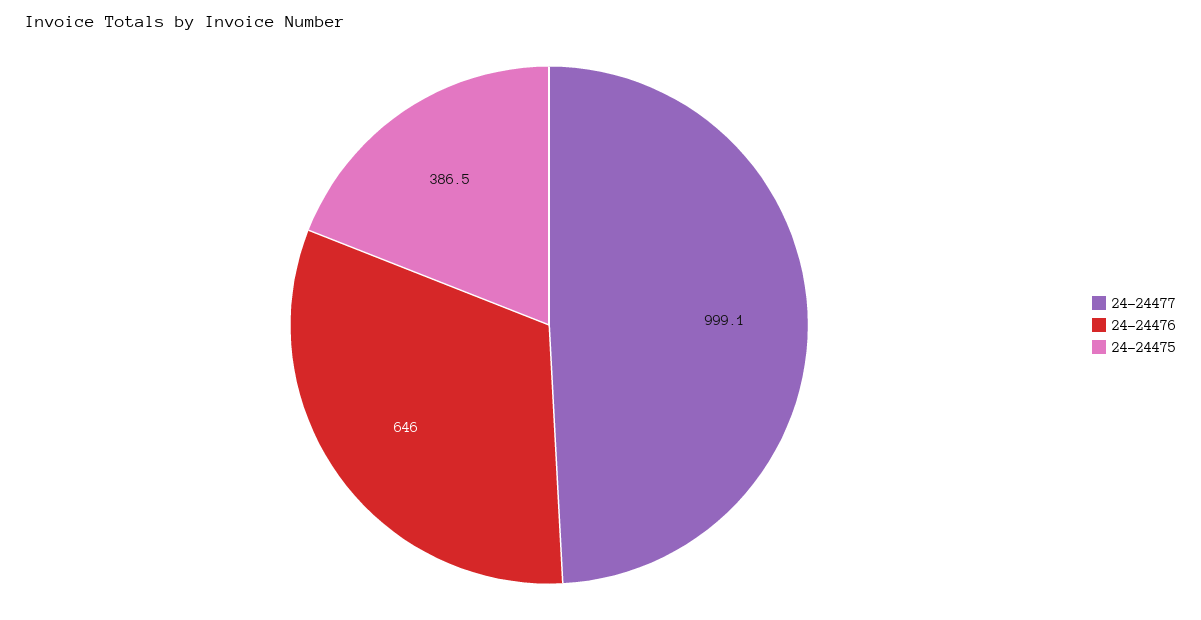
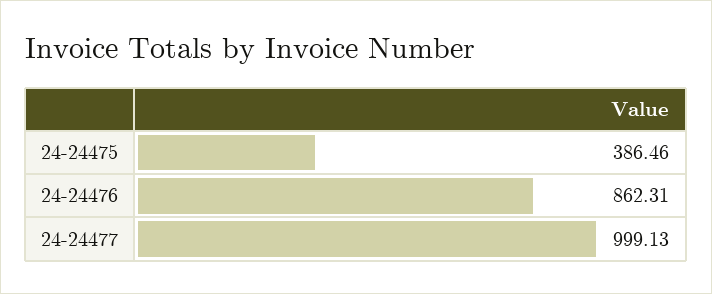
24-24476: 646 -> 862.31

